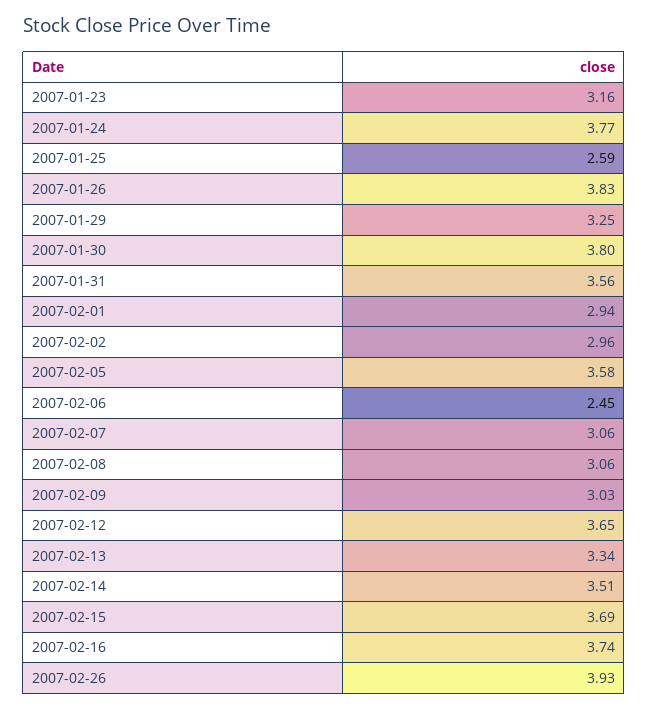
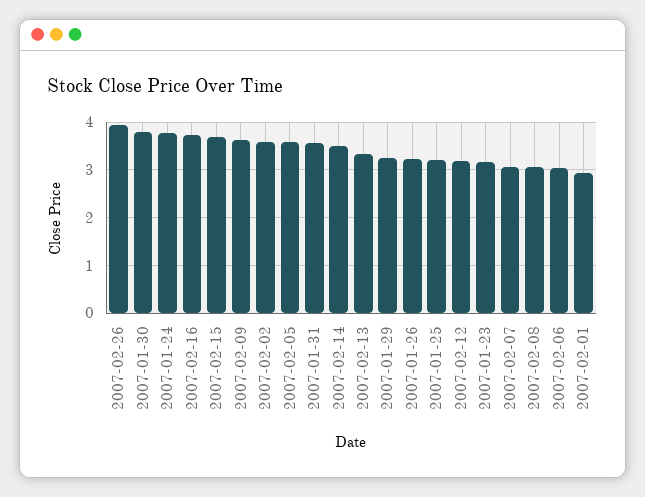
2007-01-25: 2.59 -> 3.2
2007-01-26: 3.83 -> 3.2
2007-02-02: 2.96 -> 3.6
2007-02-06: 2.45 -> 3
2007-02-09: 3.03 -> 3.6
2007-02-12: 3.65 -> 3.2

